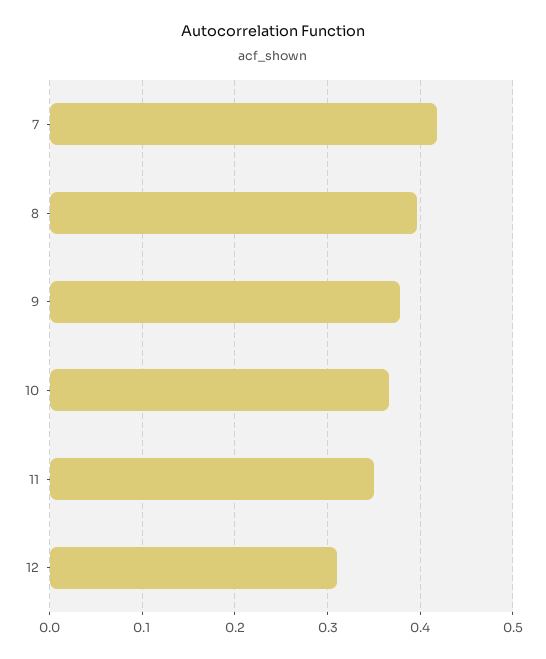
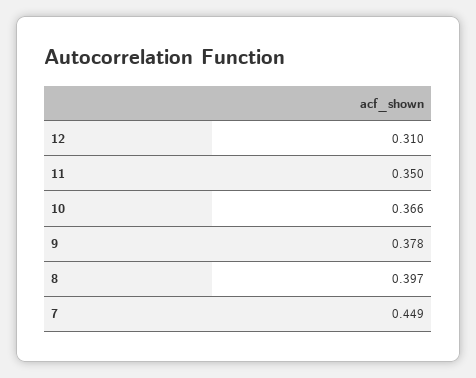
7: 0.42 -> 0.449

